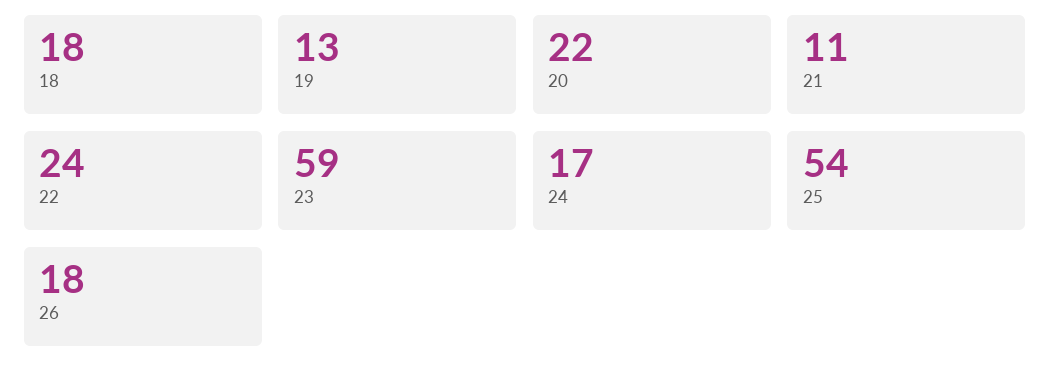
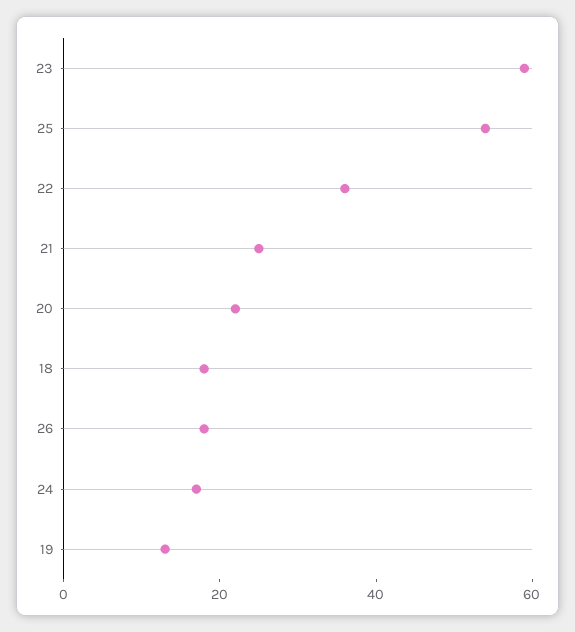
21: 11 -> 25
22: 24 -> 35

